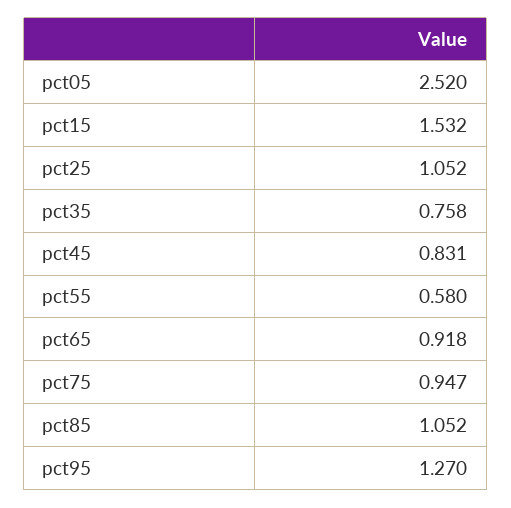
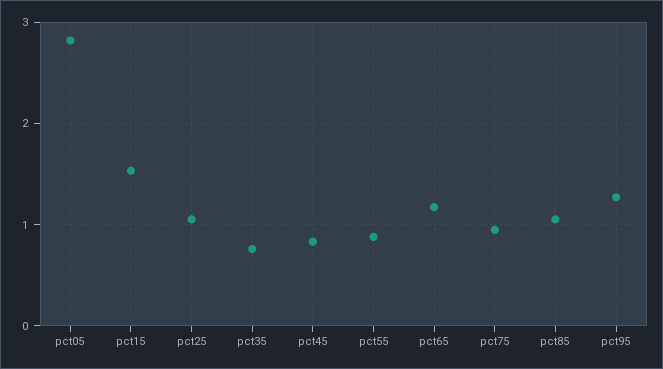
pct05: 2.52 -> 2.8
pct55: 0.58 -> 0.9
pct65: 0.918 -> 1.2

